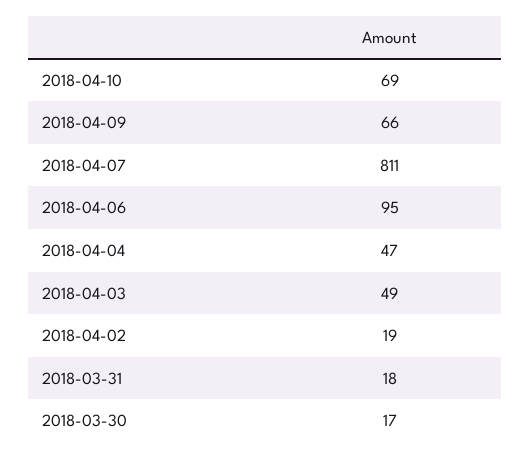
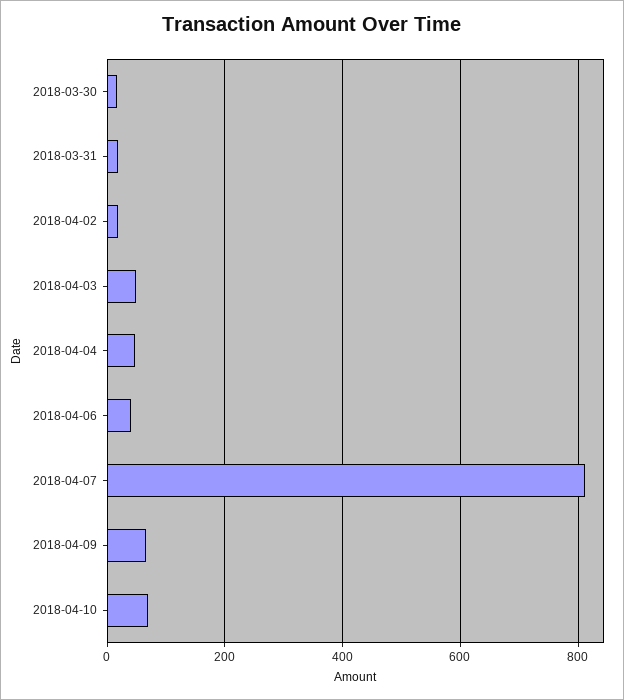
2018-04-06: 95 -> 40

